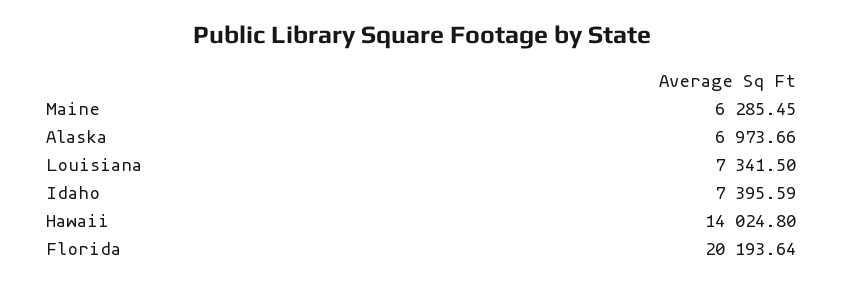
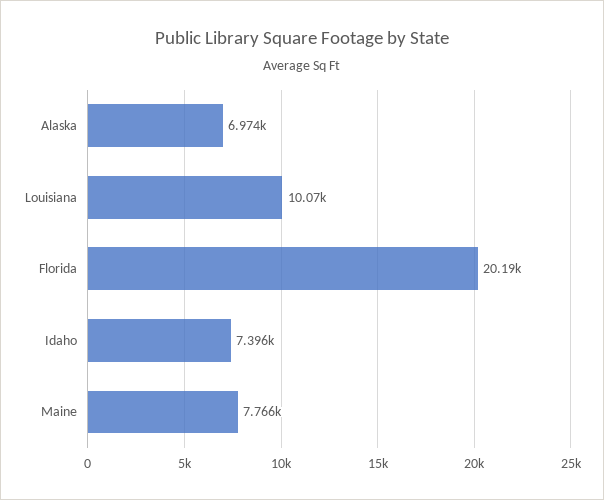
Maine: 6285.45 -> 7766
Louisiana: 7341.5 -> 10070
Hawaii: 14024.8 -> none

